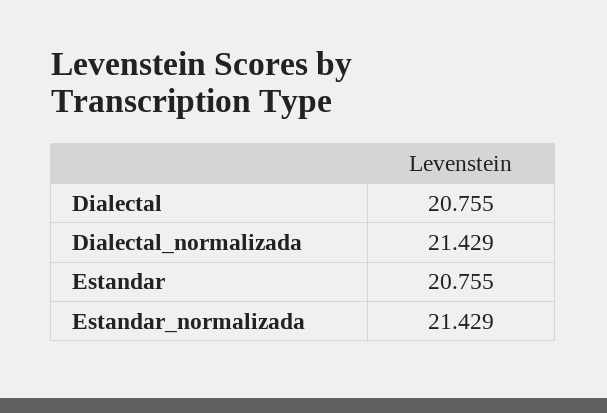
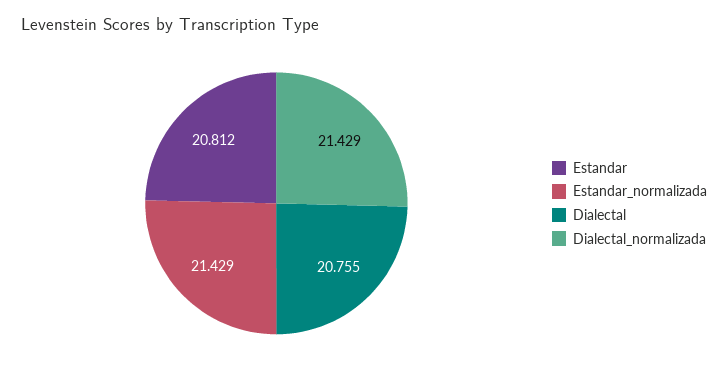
Estandar: 20.755 -> 20.812

